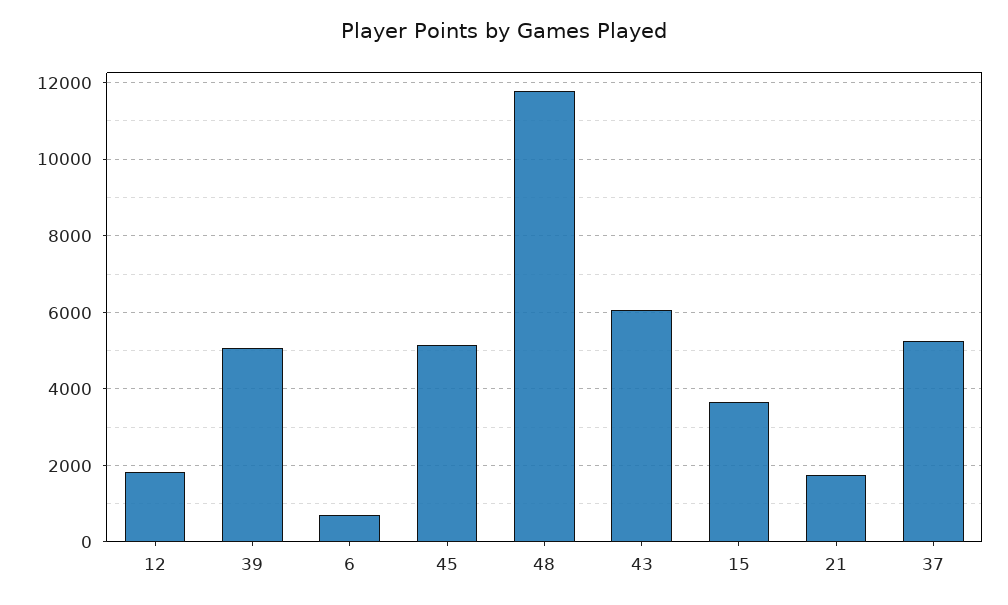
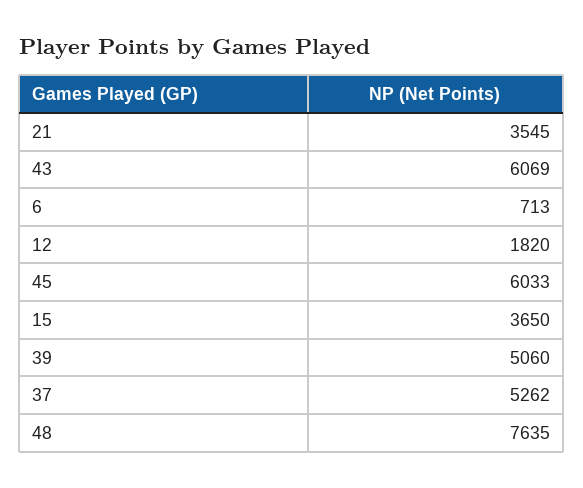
45: 5200 -> 6033
48: 11800 -> 7635
21: 1800 -> 3545

